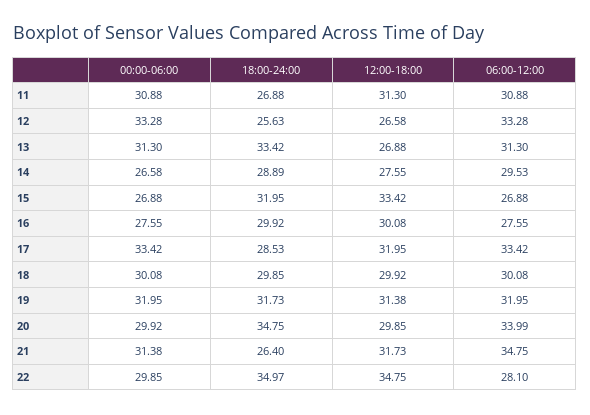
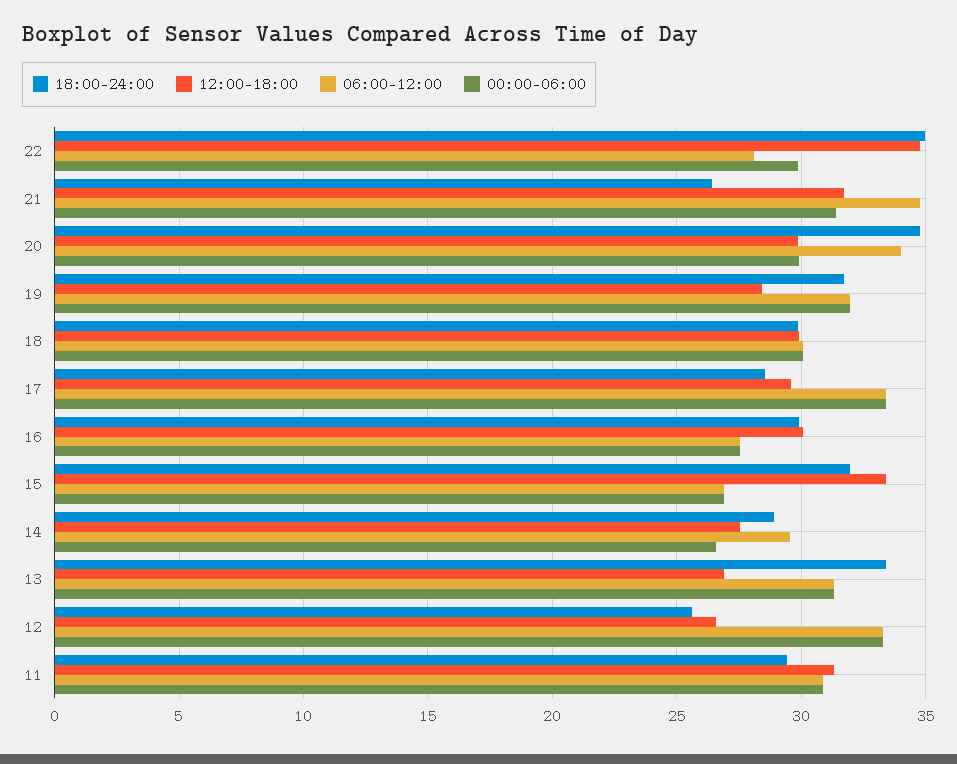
18:00-24:00, 11: 26.88 -> 29.5
12:00-18:00, 17: 31.95 -> 29.5
12:00-18:00, 19: 31.38 -> 28.5

